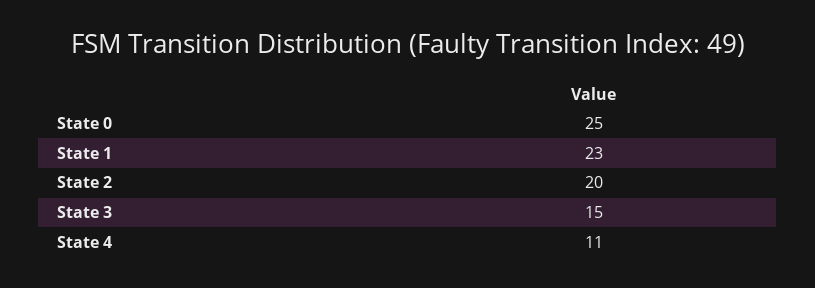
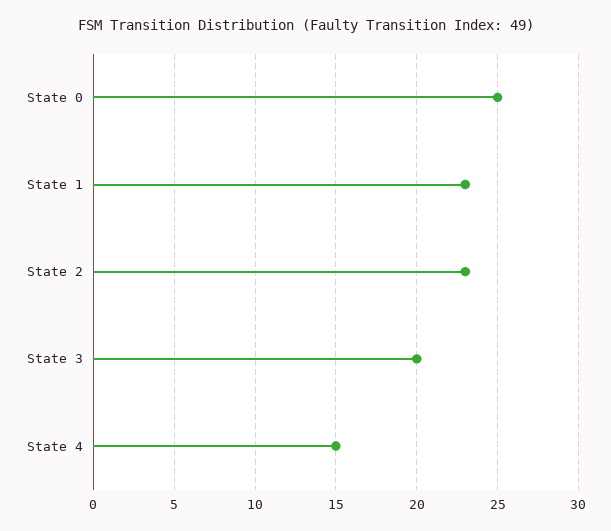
State 2: 20 -> 23
State 3: 15 -> 20
State 4: 11 -> 15

